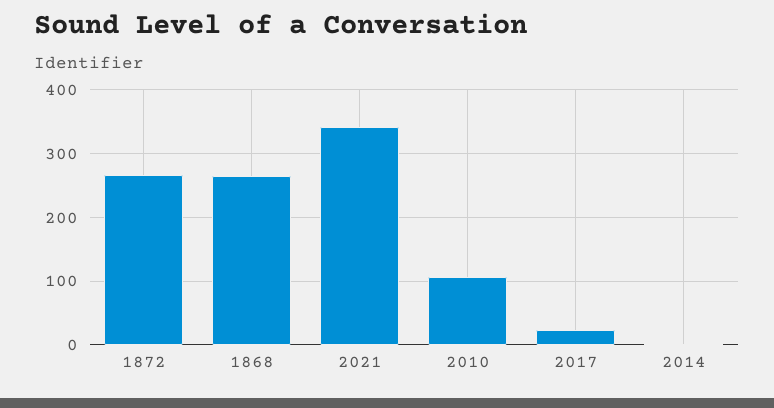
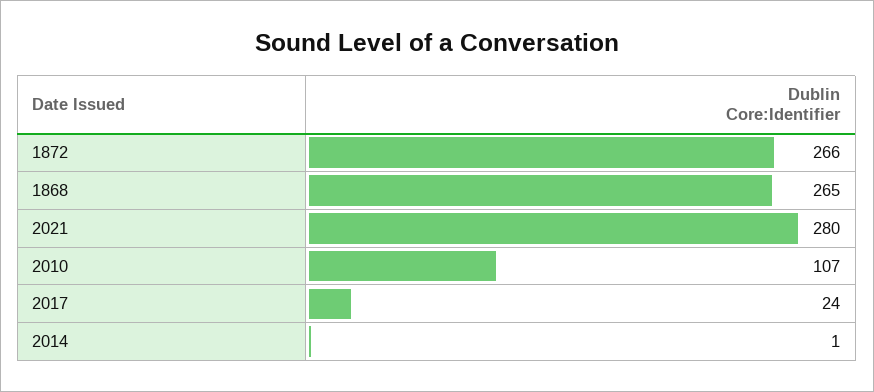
2021: 340 -> 280

